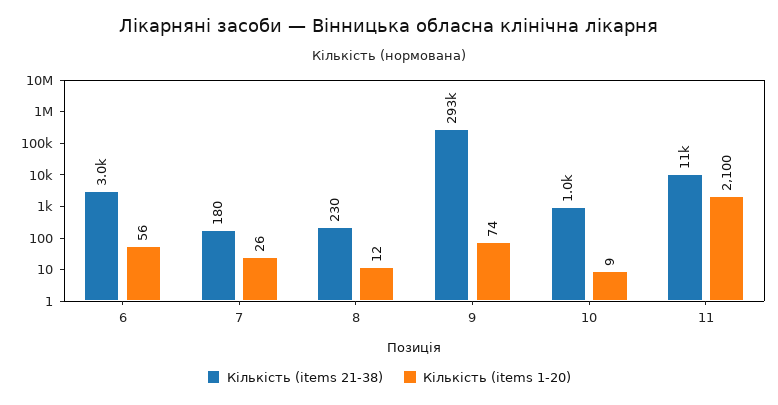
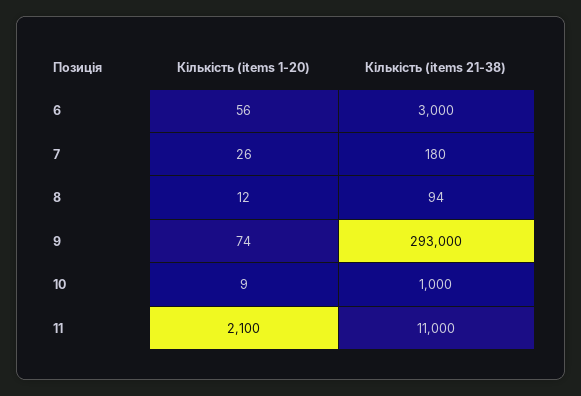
Кількість (items 21-38), 8: 230 -> 94

